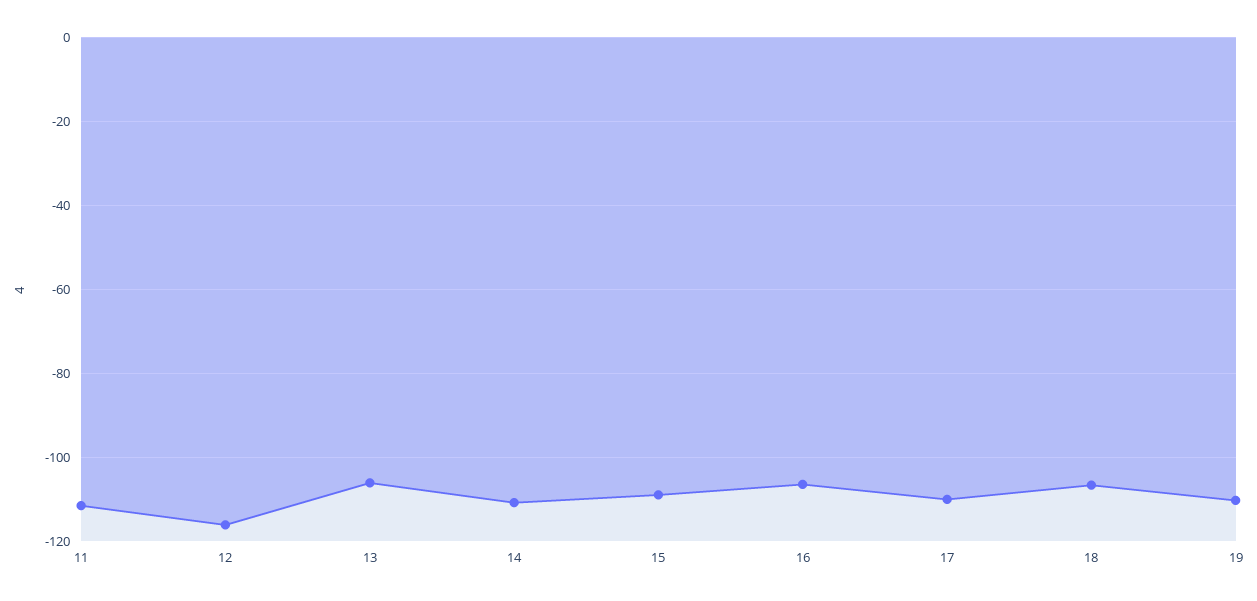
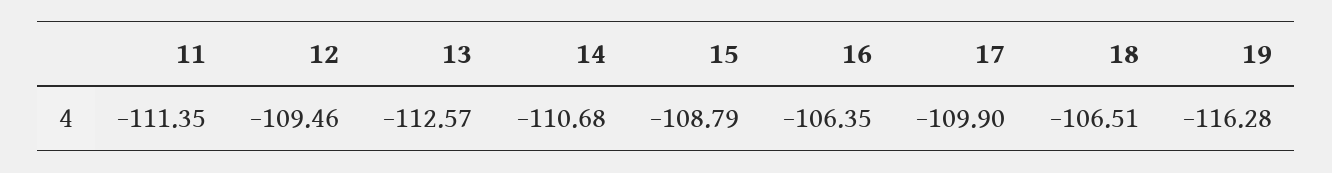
12: -116 -> -109.46
13: -106 -> -112.57
19: -110 -> -116.28

